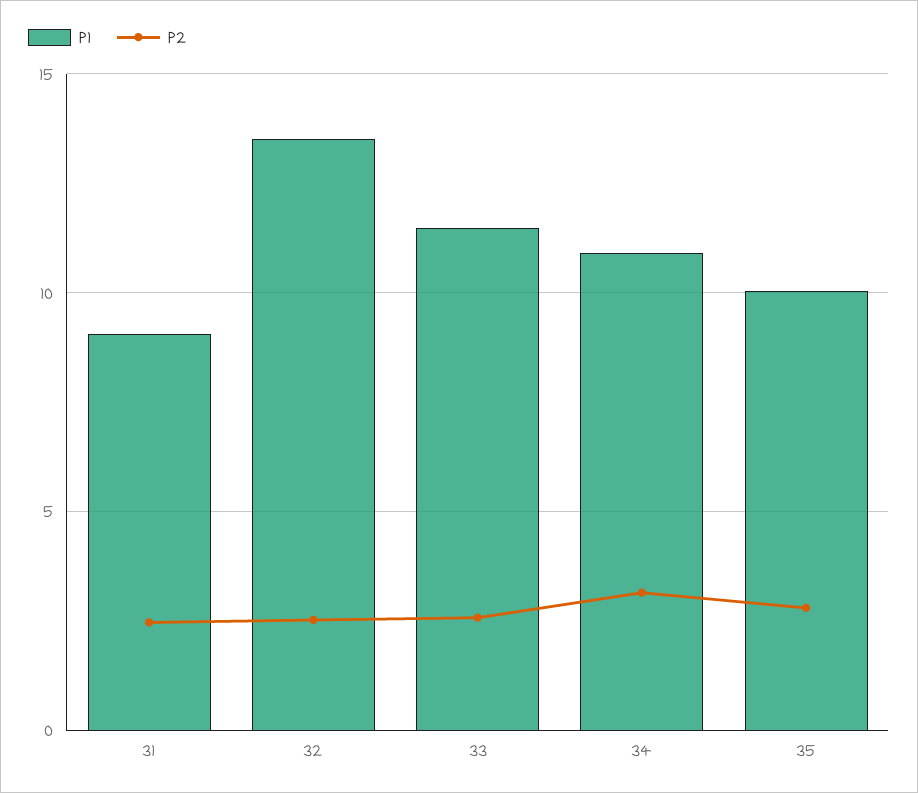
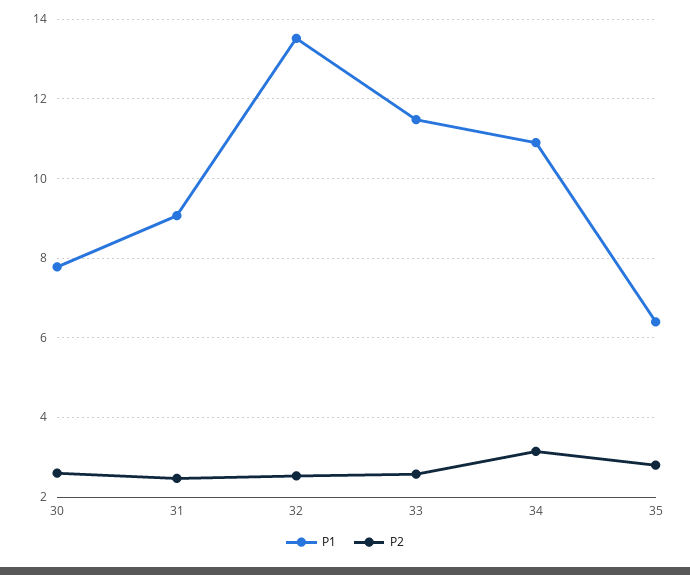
P1, 35: 10 -> 6.4
P1, 30: none -> 7.8
P2, 30: none -> 2.6

